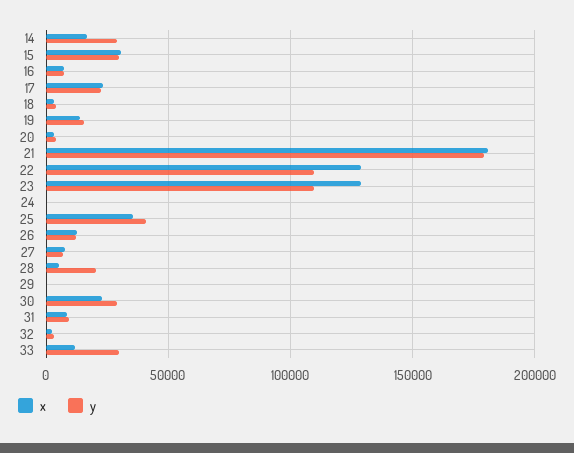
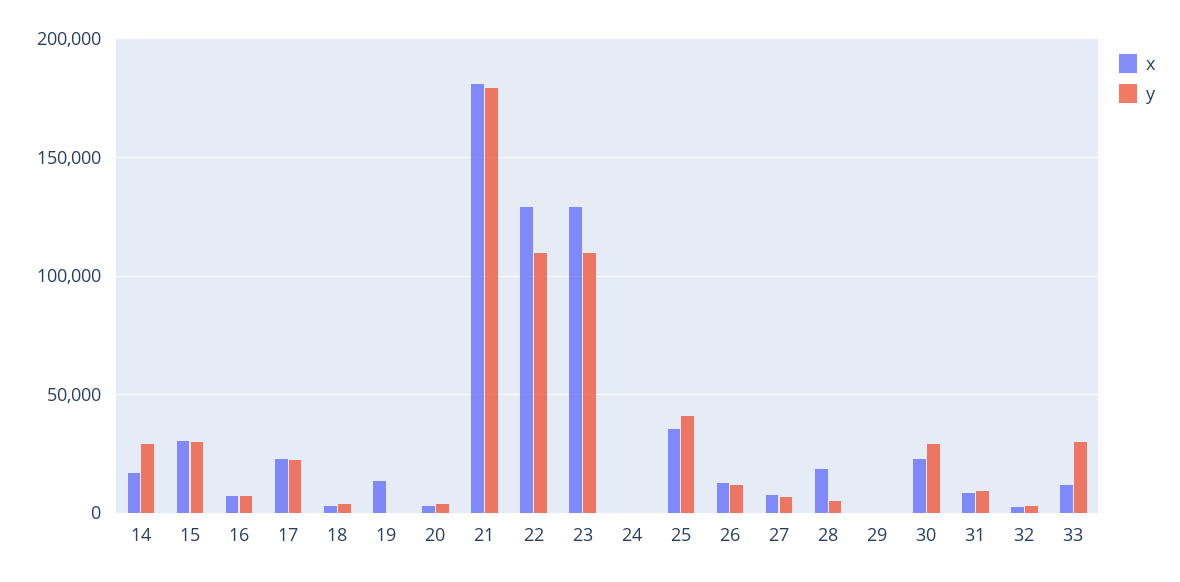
y, 19: 15000 -> 0
x, 28: 5000 -> 20000
y, 28: 20000 -> 5000

